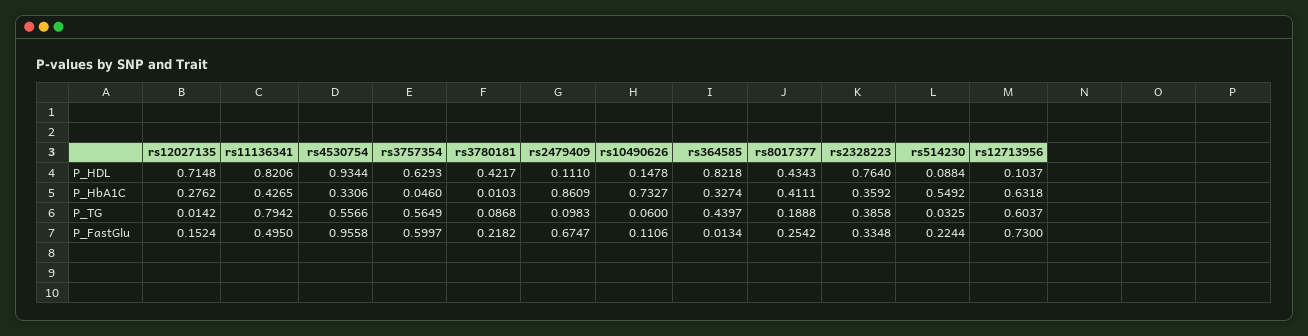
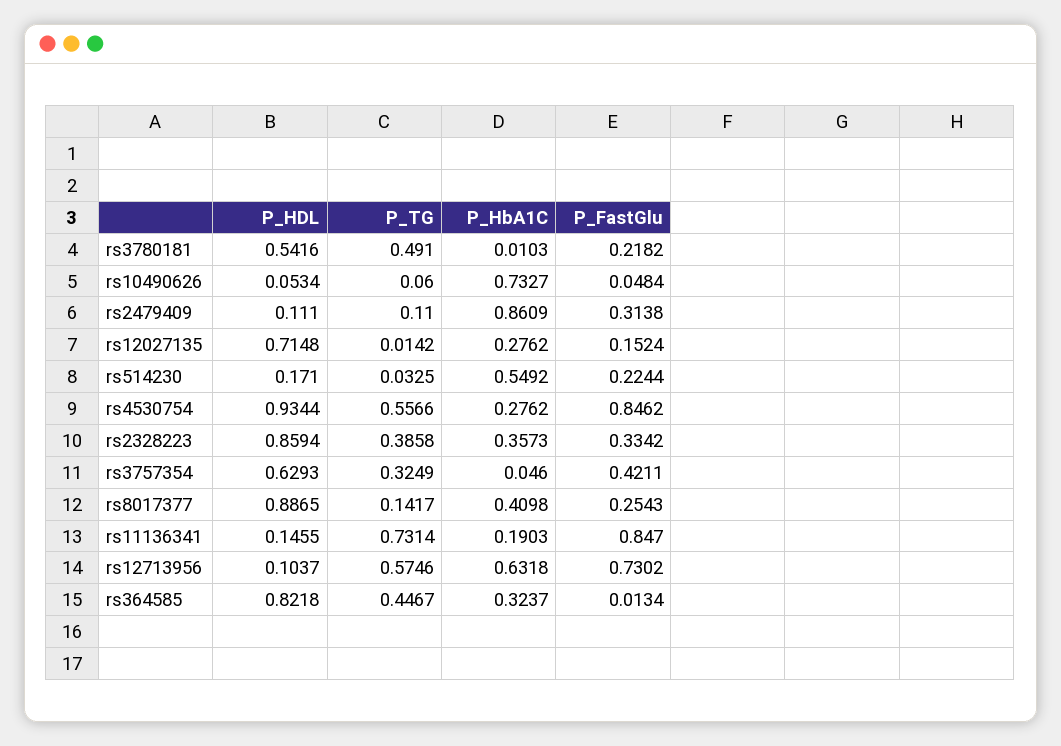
rs11136341, P_HDL: 0.8206 -> 0.1455
rs3780181, P_HDL: 0.4217 -> 0.5416
rs10490626, P_HDL: 0.1478 -> 0.0534
rs8017377, P_HDL: 0.4343 -> 0.8865
rs2328223, P_HDL: 0.764 -> 0.8594
rs514230, P_HDL: 0.0884 -> 0.171
rs11136341, P_HbA1C: 0.4265 -> 0.1903
rs4530754, P_HbA1C: 0.3306 -> 0.2762
rs364585, P_HbA1C: 0.3274 -> 0.3237
rs8017377, P_HbA1C: 0.4111 -> 0.4098
rs2328223, P_HbA1C: 0.3592 -> 0.3573
rs11136341, P_TG: 0.7942 -> 0.7314
rs3757354, P_TG: 0.5649 -> 0.3249
rs3780181, P_TG: 0.0868 -> 0.491
rs2479409, P_TG: 0.0983 -> 0.11
rs364585, P_TG: 0.4397 -> 0.4467
rs8017377, P_TG: 0.1888 -> 0.1417
rs12713956, P_TG: 0.6037 -> 0.5746
rs11136341, P_FastGlu: 0.495 -> 0.847
rs4530754, P_FastGlu: 0.9558 -> 0.8462
rs3757354, P_FastGlu: 0.5997 -> 0.4211
rs2479409, P_FastGlu: 0.6747 -> 0.3138
rs10490626, P_FastGlu: 0.1106 -> 0.0484
rs8017377, P_FastGlu: 0.2542 -> 0.2543
rs2328223, P_FastGlu: 0.3348 -> 0.3342
rs12713956, P_FastGlu: 0.73 -> 0.7302

